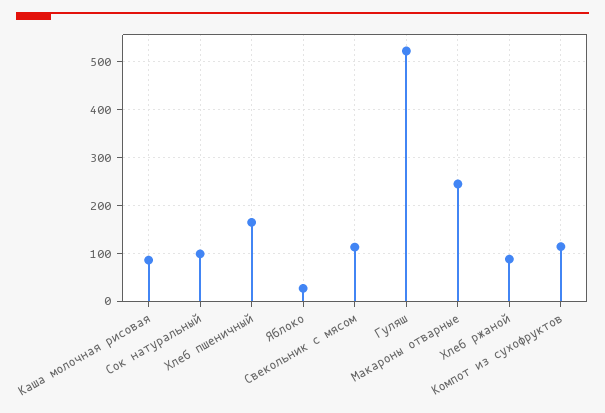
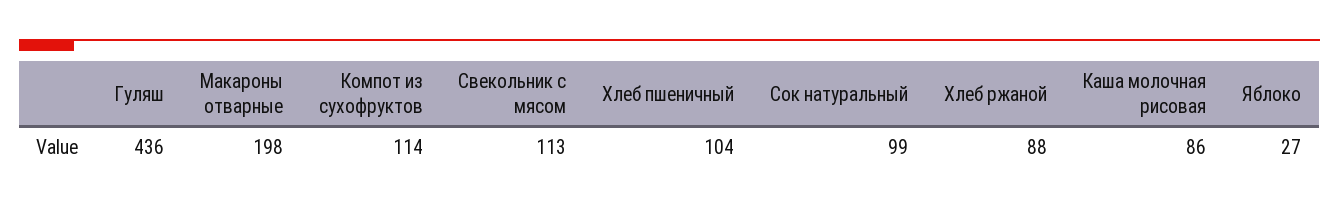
Хлеб пшеничный: 160 -> 104
Гуляш: 520 -> 436
Макароны отварные: 240 -> 198

